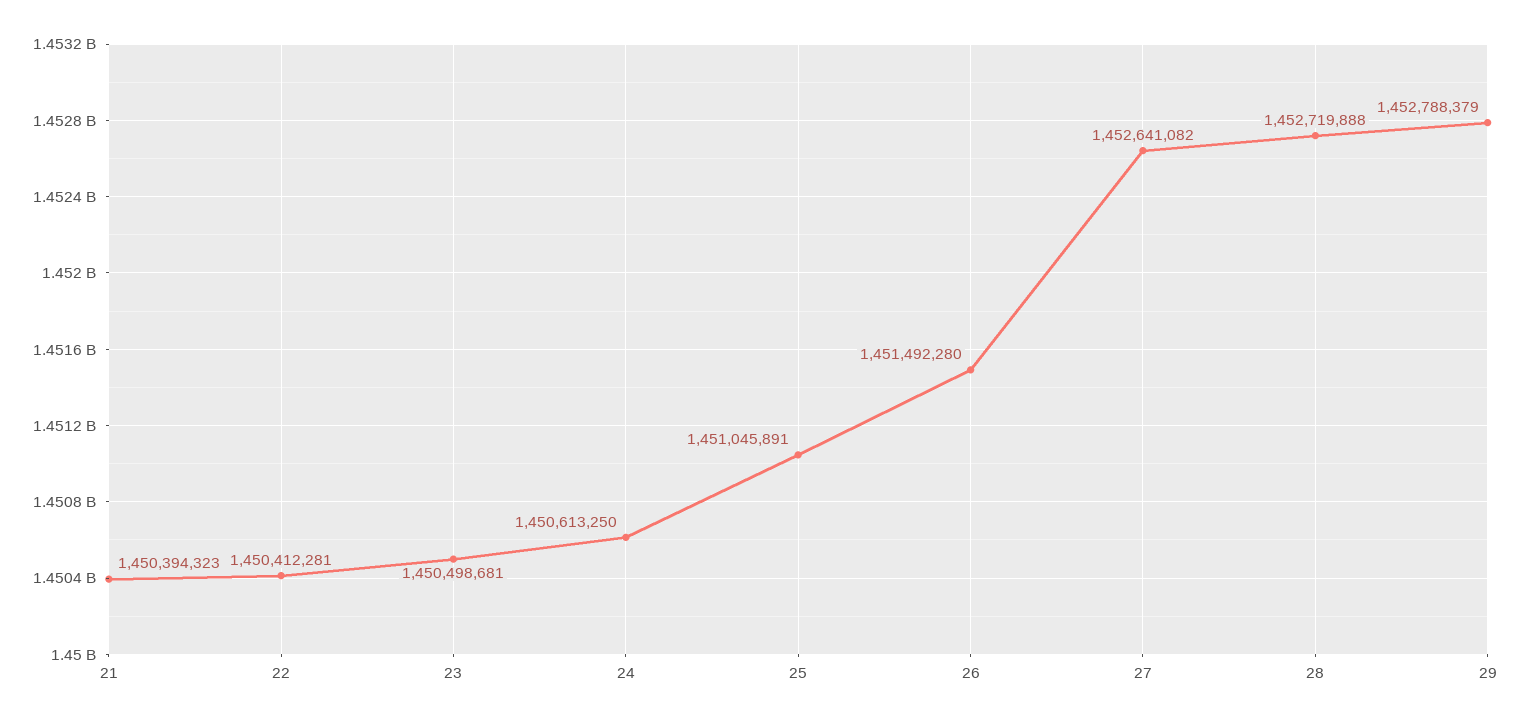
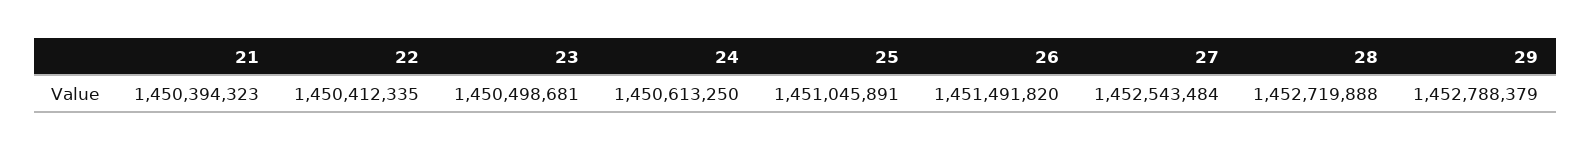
22: 1450412281 -> 1450412335
26: 1451492280 -> 1451491820
27: 1452641082 -> 1452543484

